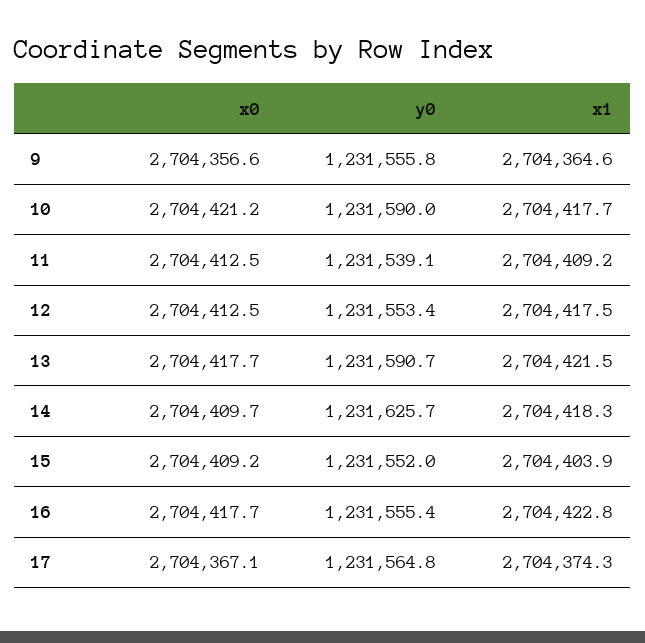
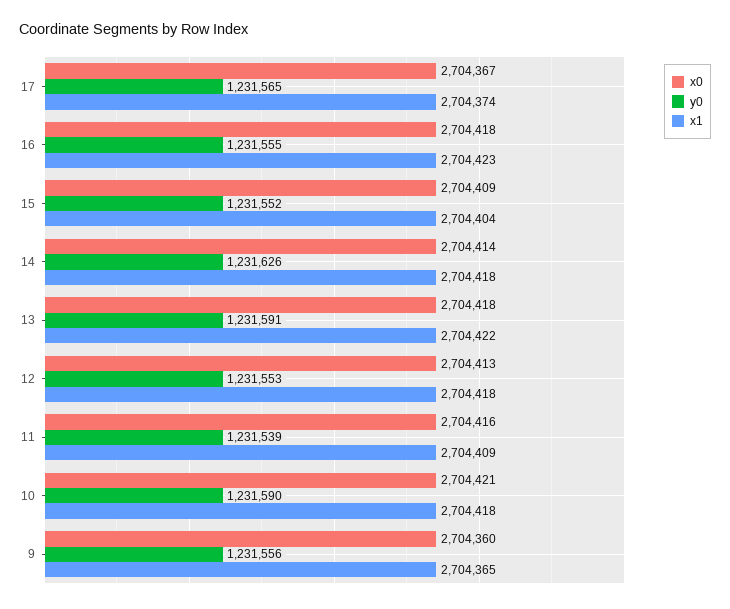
x0, 9: 2704356.6 -> 2704360
x0, 11: 2704412.5 -> 2704416
x0, 14: 2704409.7 -> 2704414

